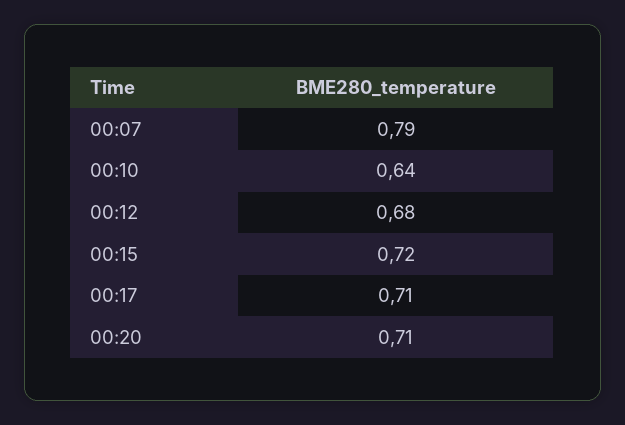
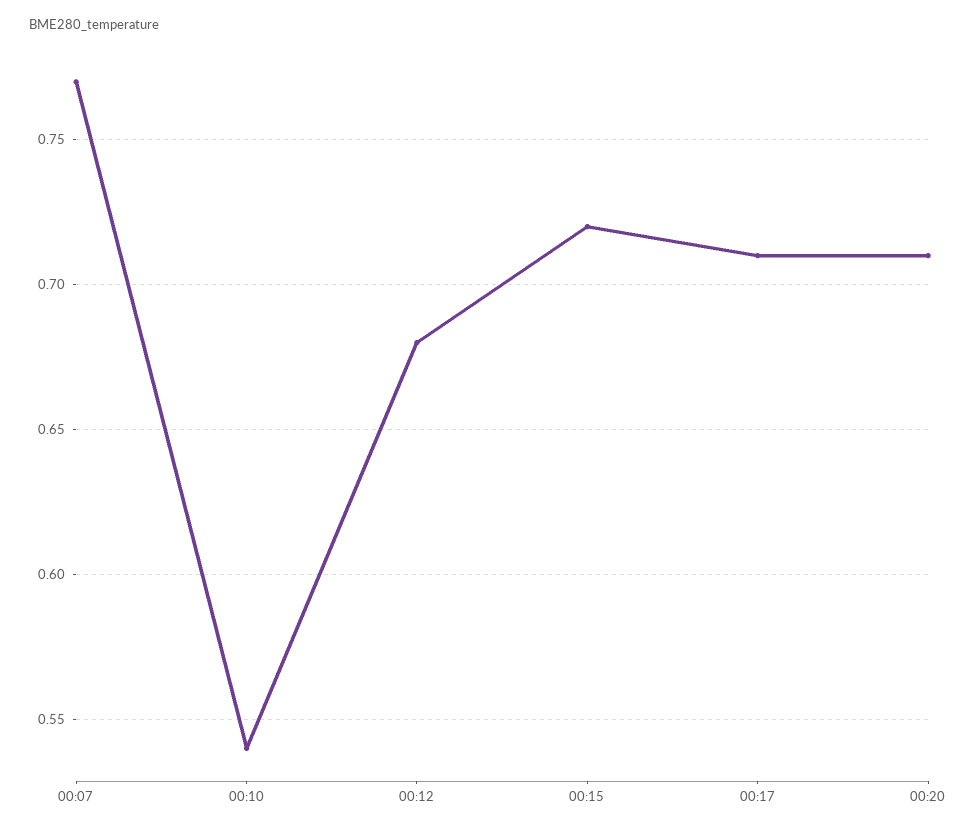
00:07: 0.79 -> 0.77
00:10: 0.64 -> 0.54

